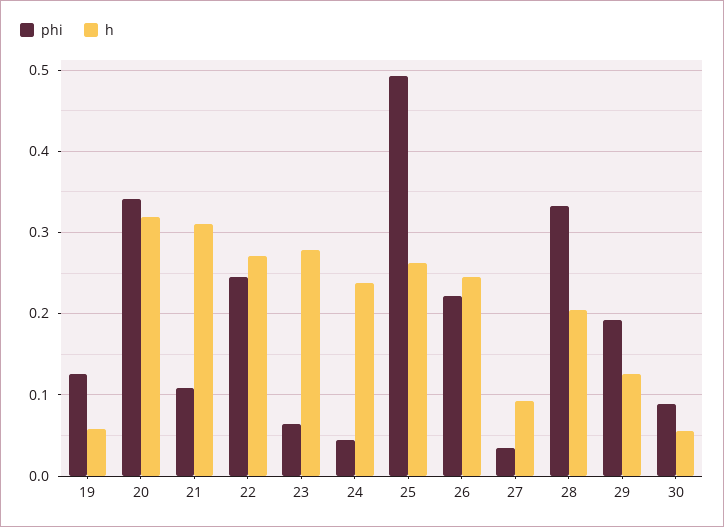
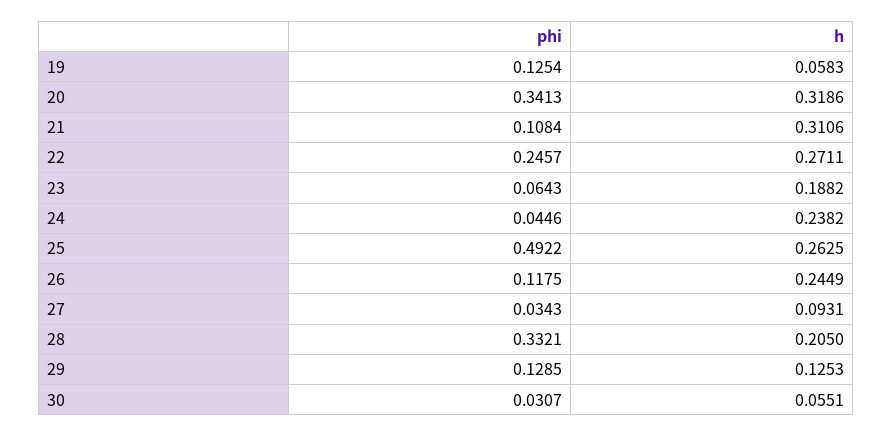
h, 23: 0.28 -> 0.1882
phi, 26: 0.22 -> 0.1175
phi, 29: 0.19 -> 0.1285
phi, 30: 0.09 -> 0.0307

